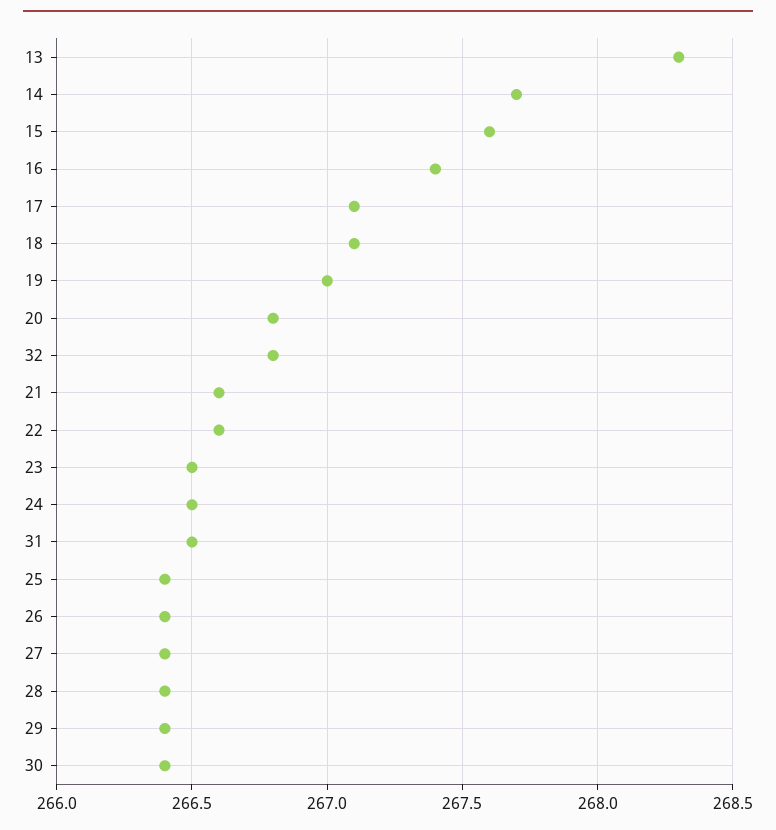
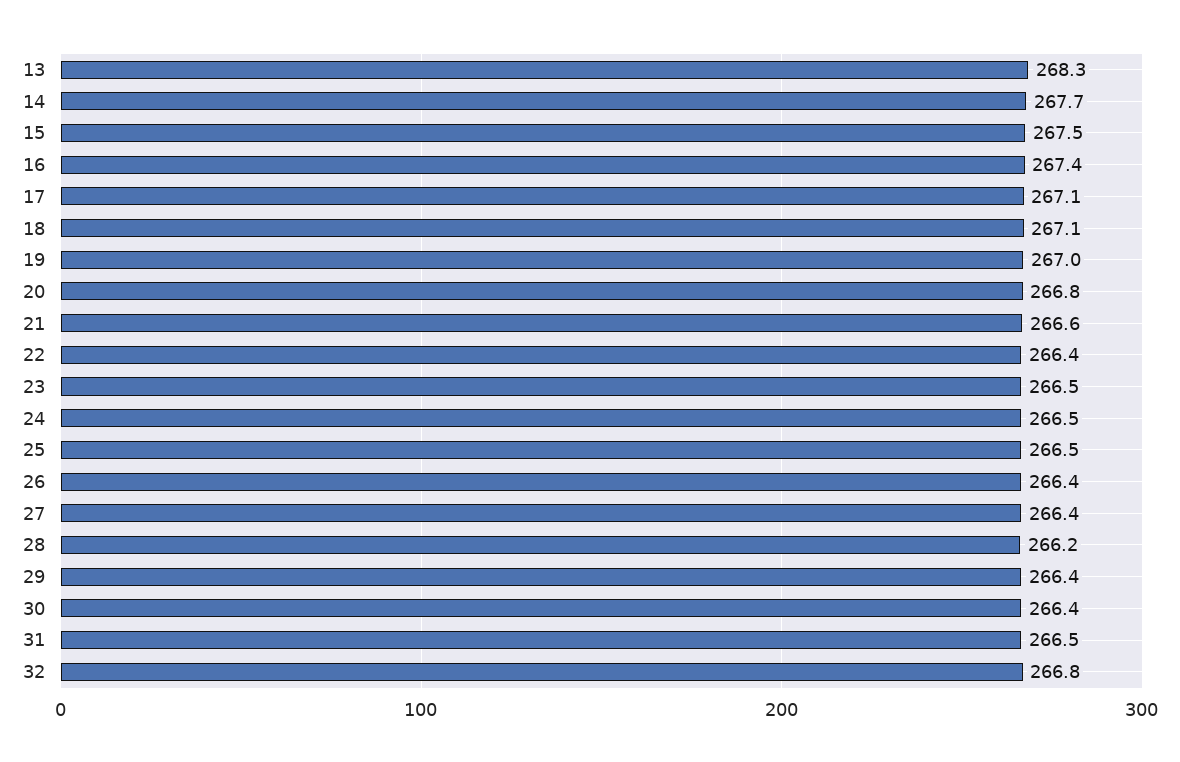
15: 267.6 -> 267.5
22: 266.6 -> 266.4
25: 266.4 -> 266.5
28: 266.4 -> 266.2

